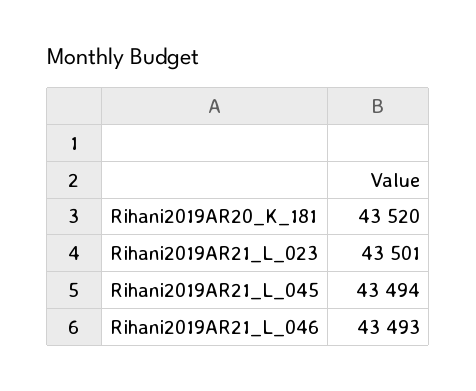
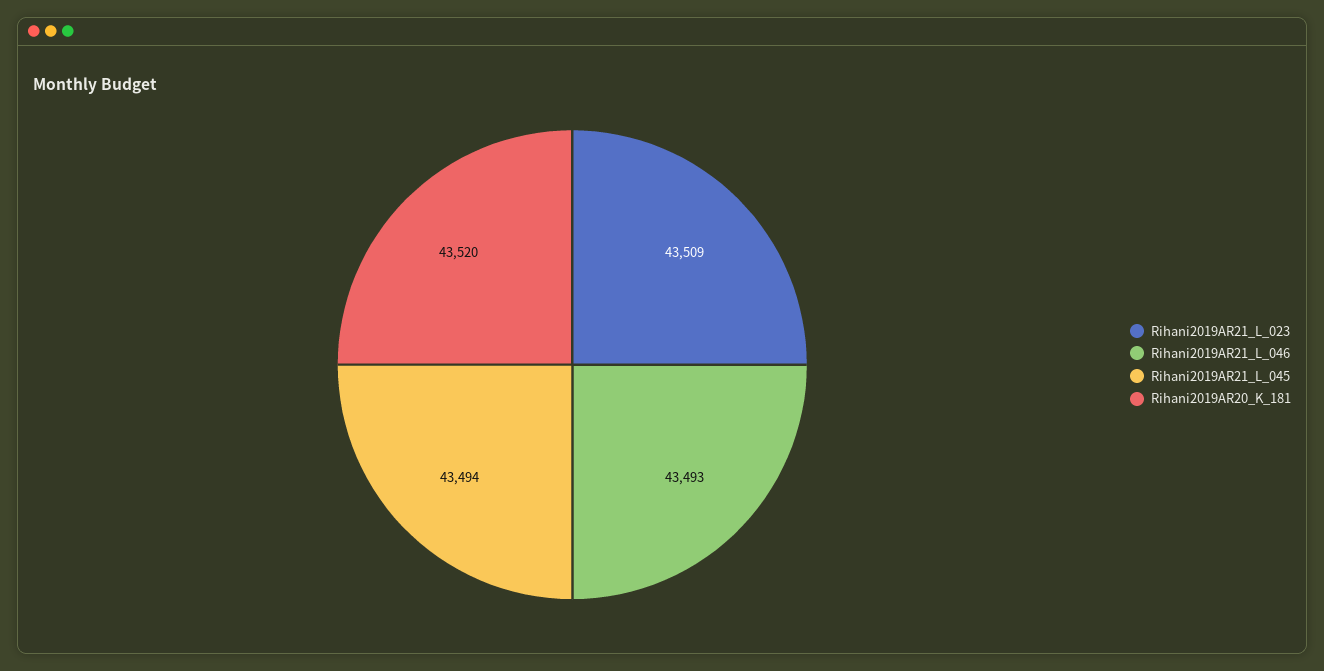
Rihani2019AR21_L_023: 43501 -> 43509

